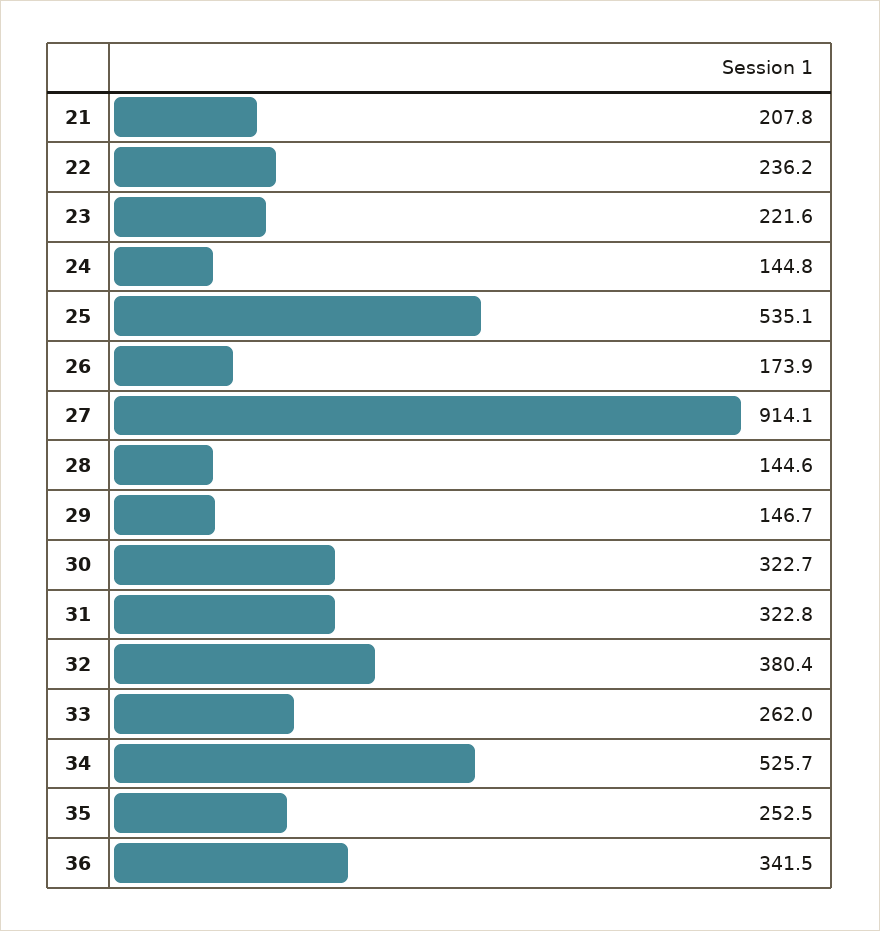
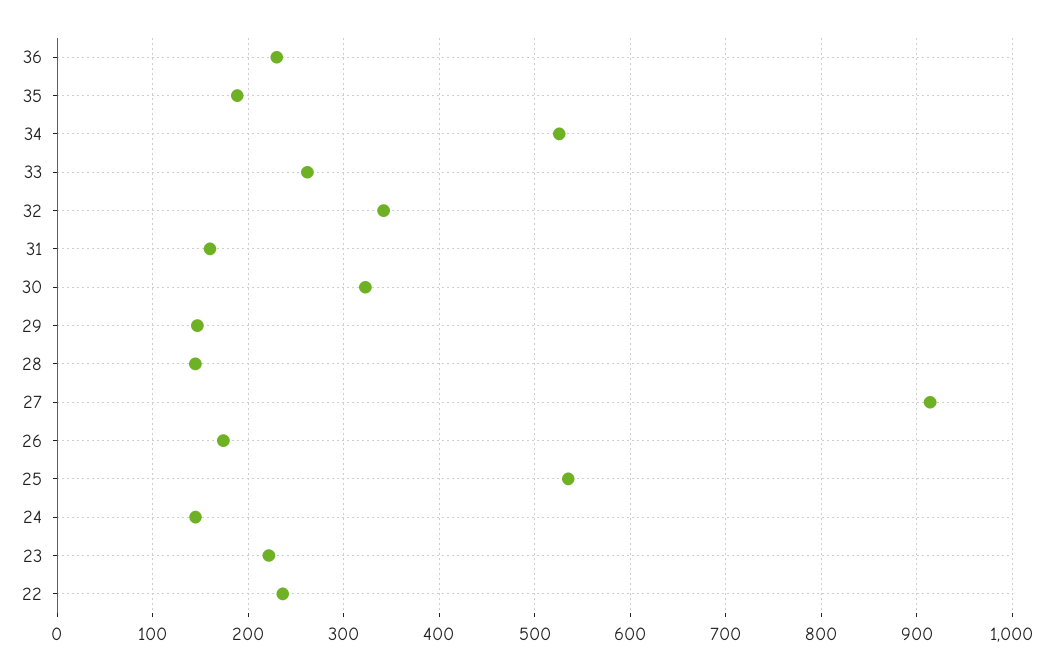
21: 207.8 -> none
31: 322.8 -> 160
32: 380.4 -> 340
35: 252.5 -> 190
36: 341.5 -> 230

